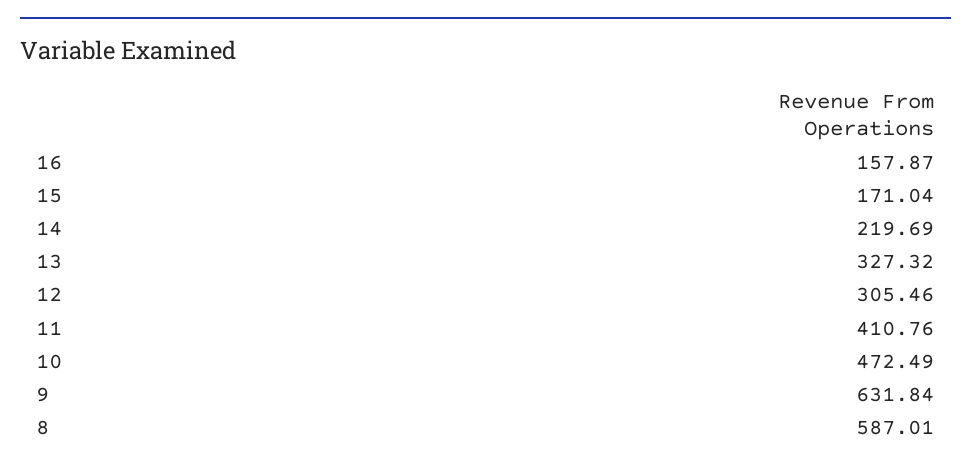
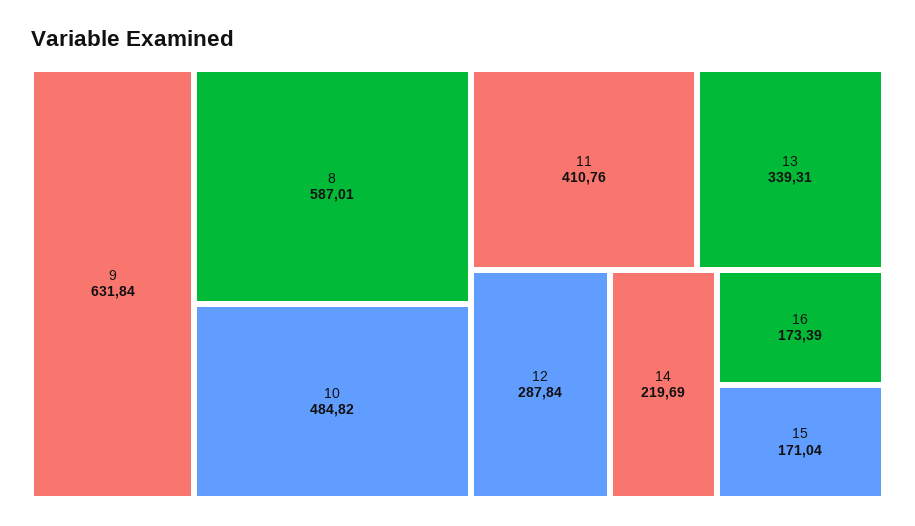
16: 157.87 -> 173.39
13: 327.32 -> 339.31
12: 305.46 -> 287.84
10: 472.49 -> 484.82

